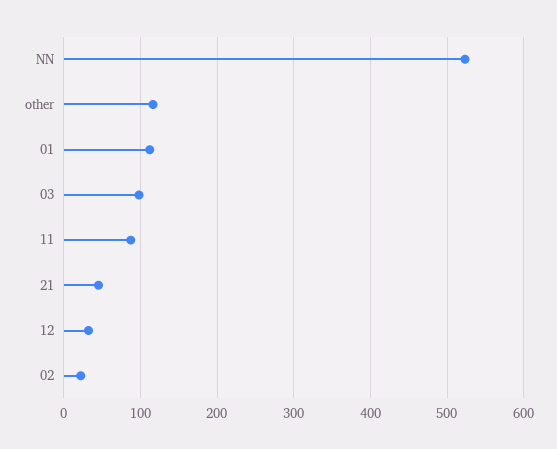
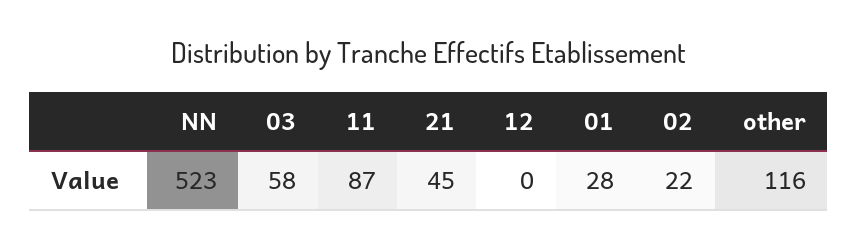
01: 110 -> 28
03: 100 -> 58
12: 30 -> 0

